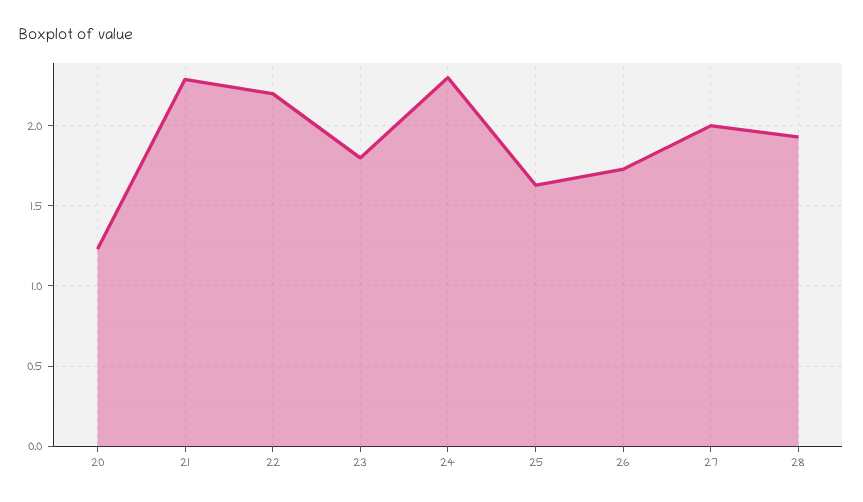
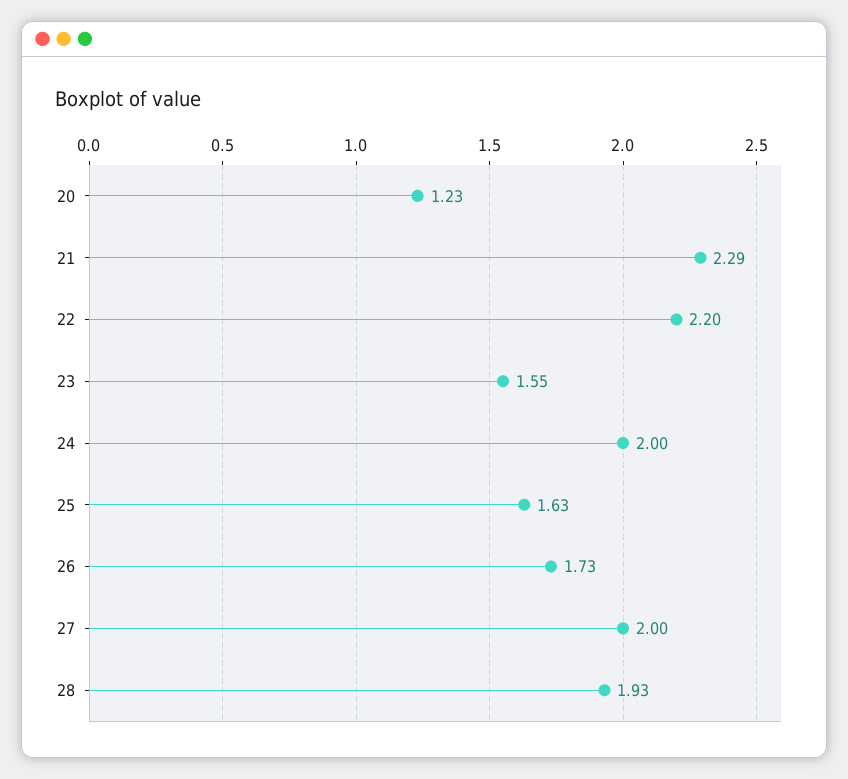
23: 1.8 -> 1.55
24: 2.3 -> 2

